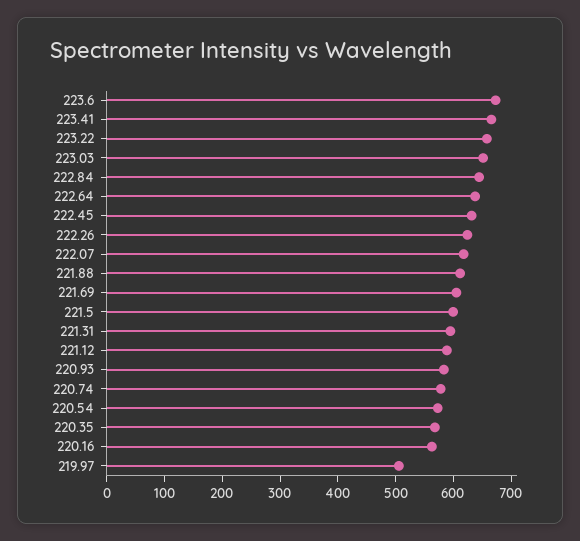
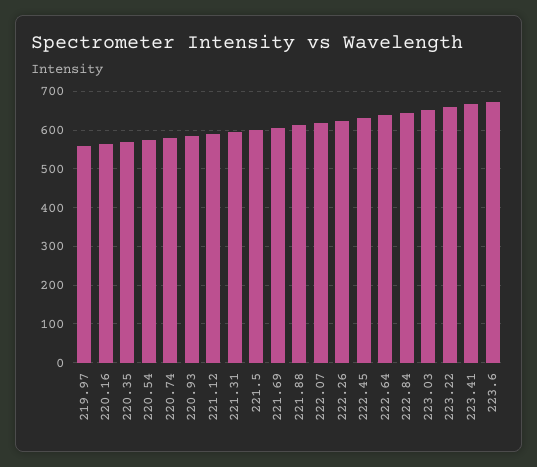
219.97: 500 -> 560

